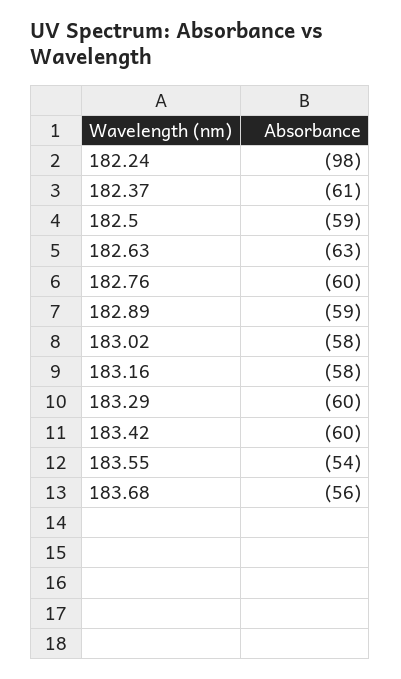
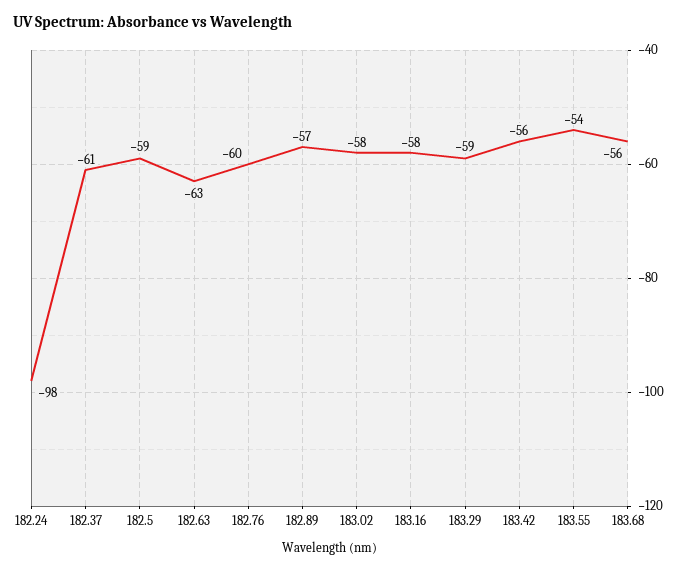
182.89: -59 -> -57
183.29: -60 -> -59
183.42: -60 -> -56

